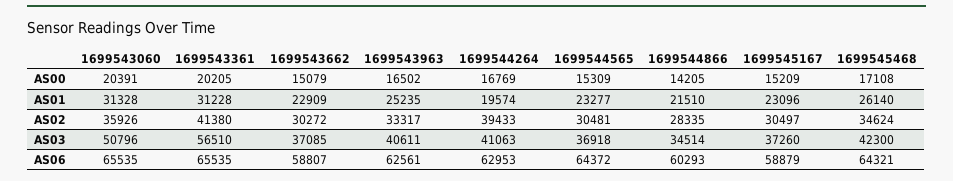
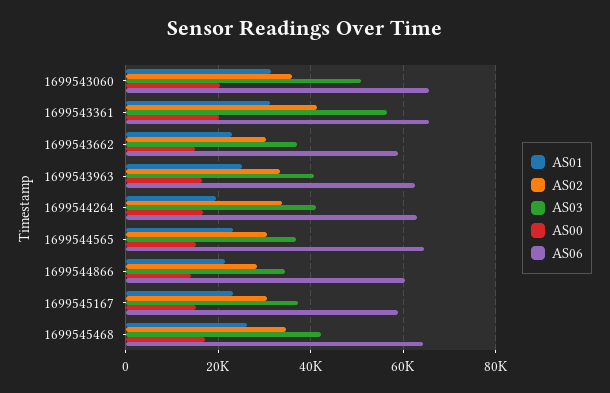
AS02, 1699544264: 39433 -> 34000

